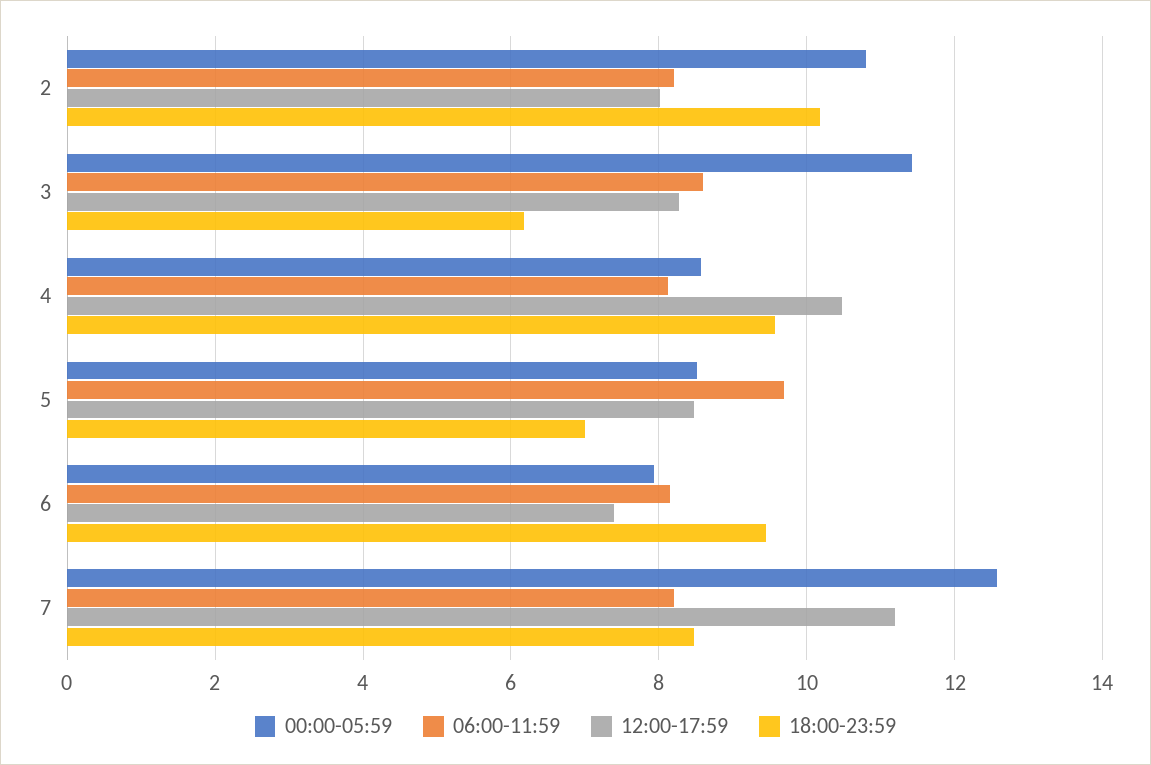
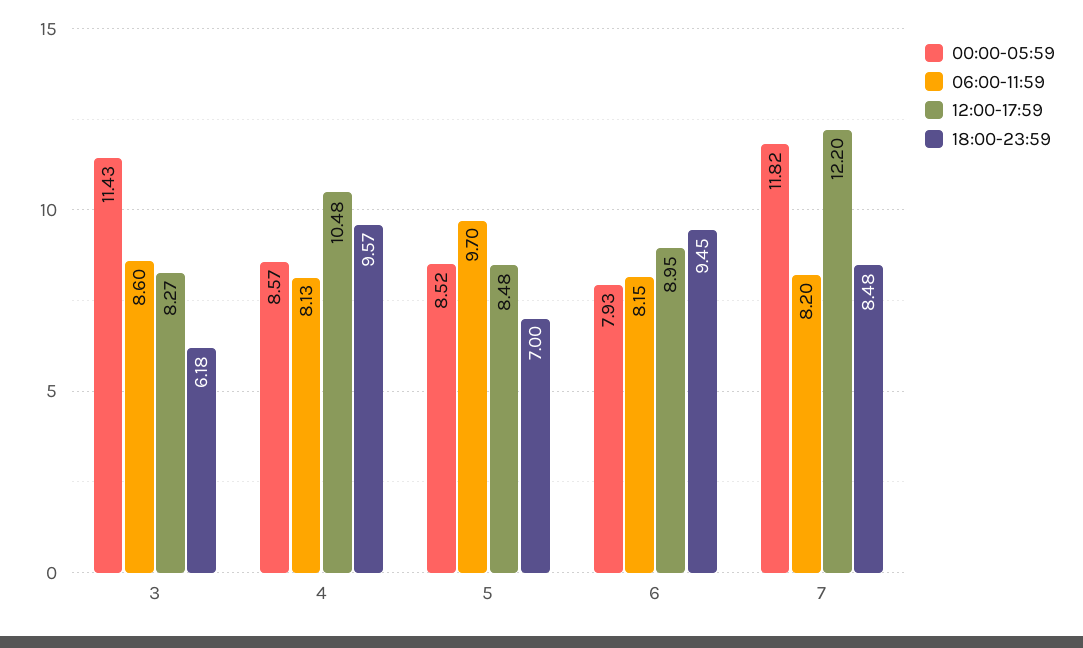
00:00-05:59, 2: 10.8 -> none
06:00-11:59, 2: 8.2 -> none
12:00-17:59, 2: 8 -> none
18:00-23:59, 2: 10.2 -> none
12:00-17:59, 6: 7.4 -> 8.95
00:00-05:59, 7: 12.6 -> 11.82
12:00-17:59, 7: 11.2 -> 12.2

